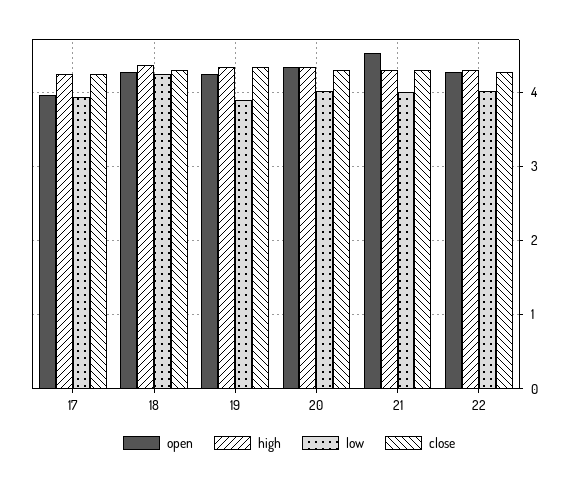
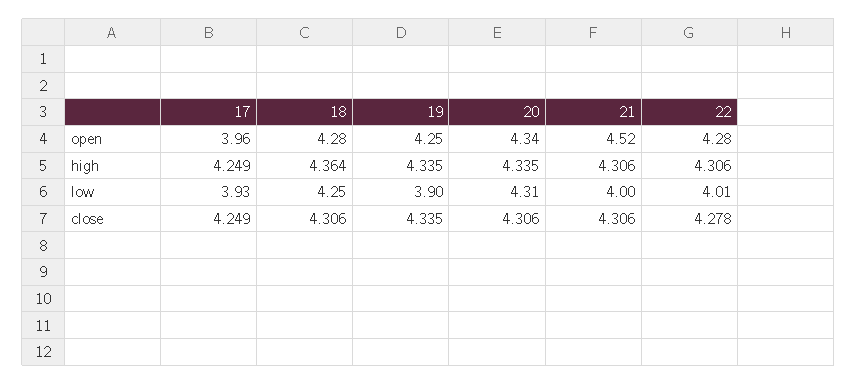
low, 20: 4 -> 4.31

